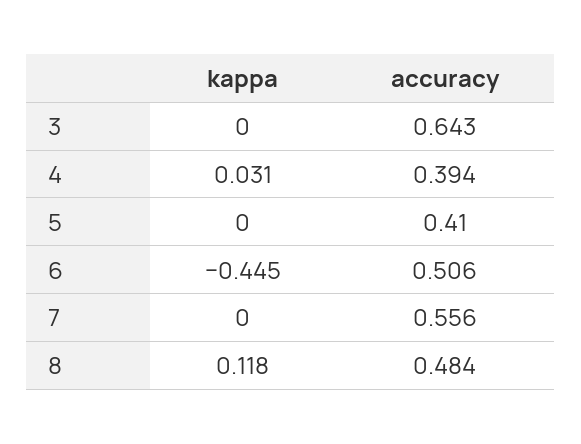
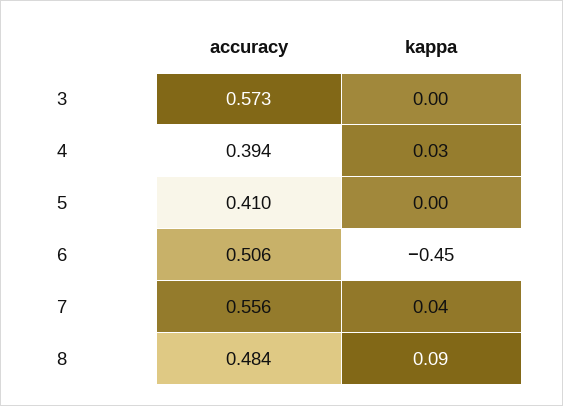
accuracy, 3: 0.643 -> 0.573
kappa, 7: 0 -> 0.04
kappa, 8: 0.118 -> 0.09

